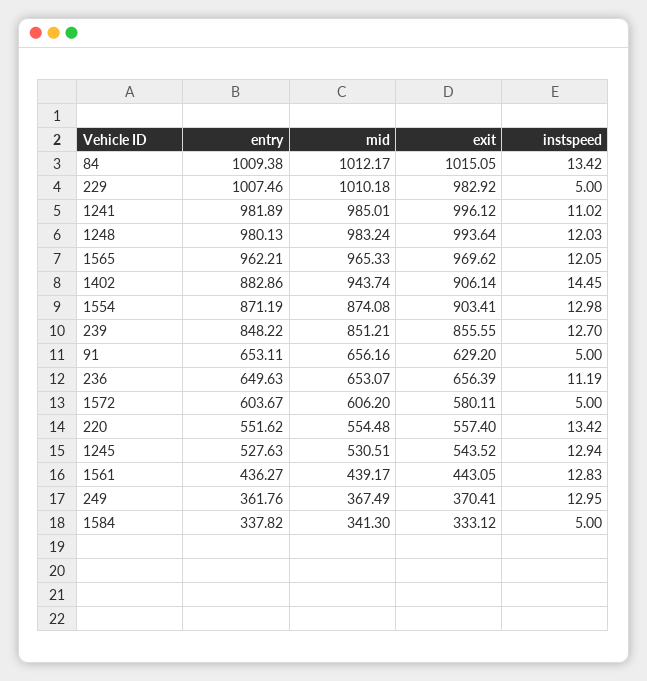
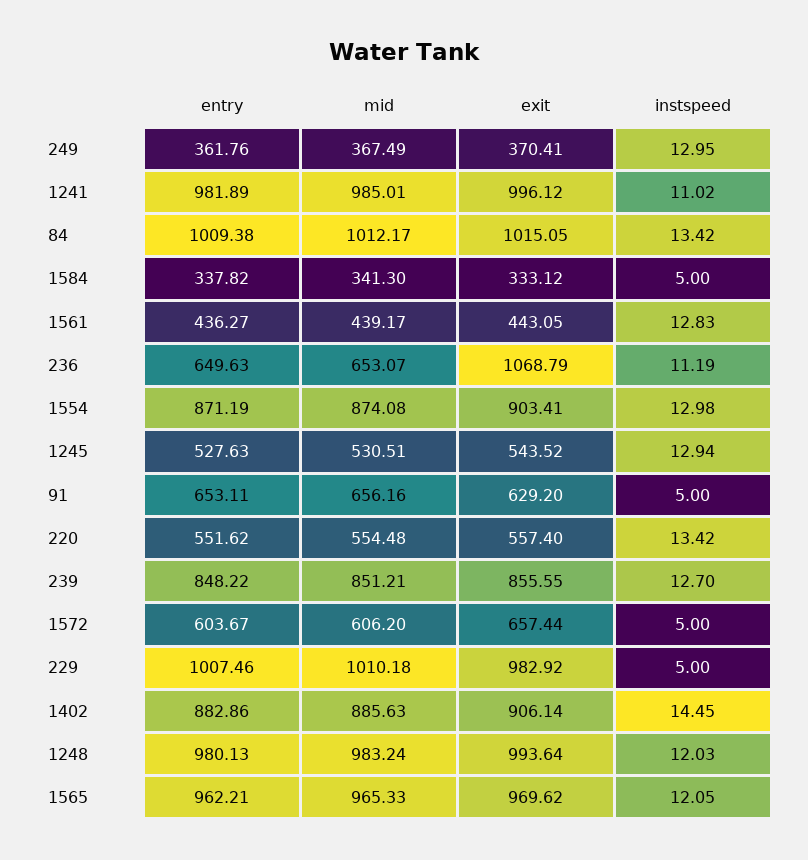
mid, 1402: 943.74 -> 885.63
exit, 236: 656.39 -> 1068.79
exit, 1572: 580.11 -> 657.44

